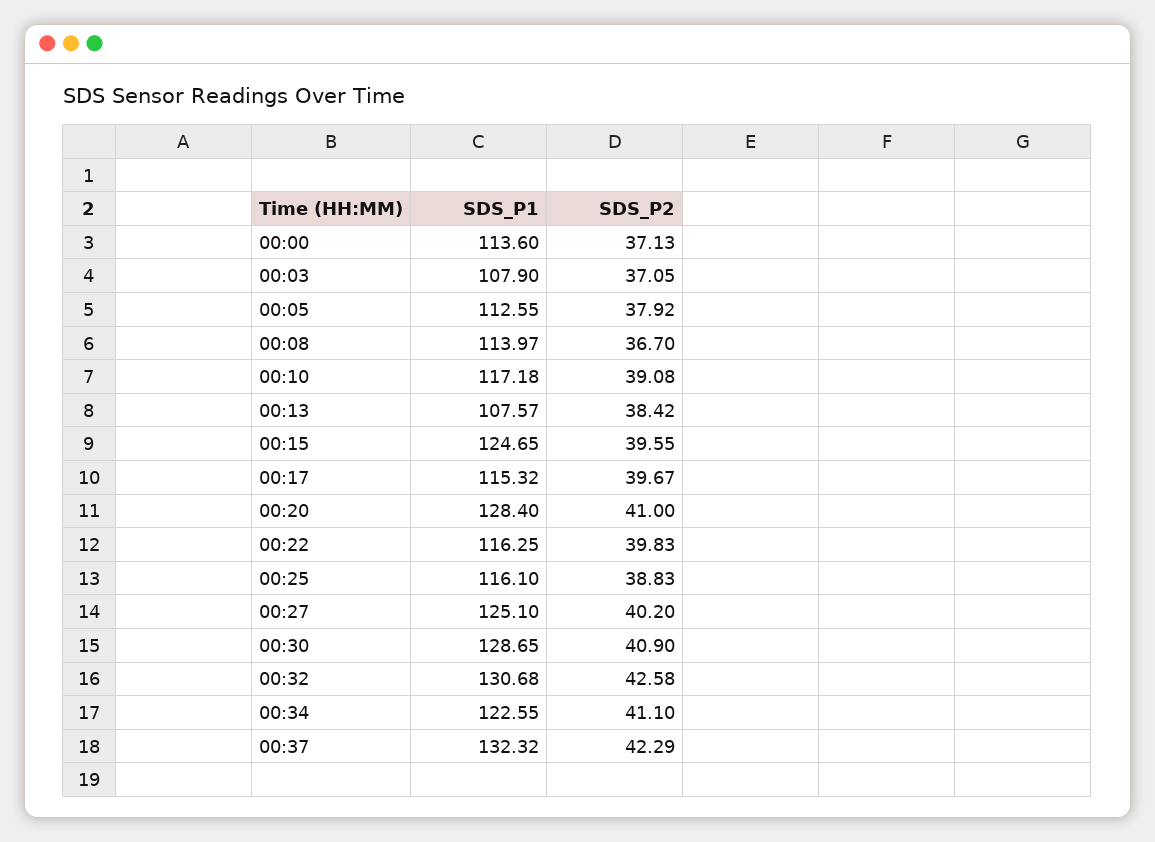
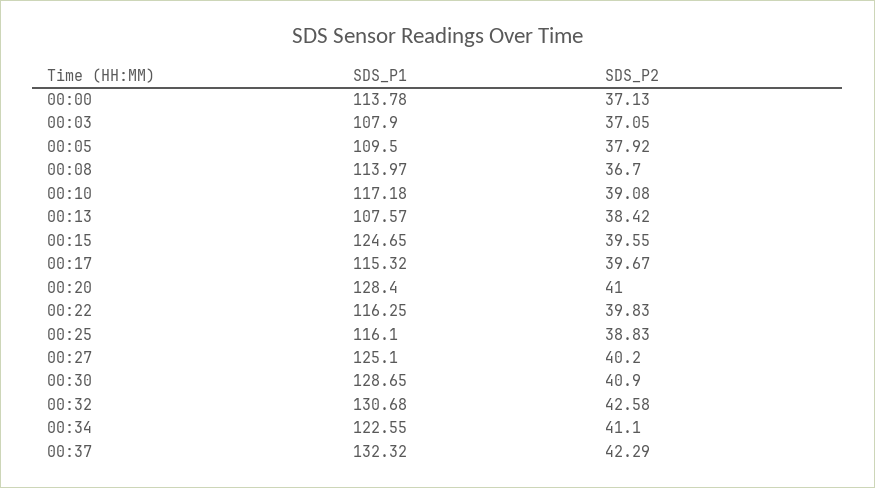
SDS_P1, 00:00: 113.6 -> 113.78
SDS_P1, 00:05: 112.55 -> 109.5

